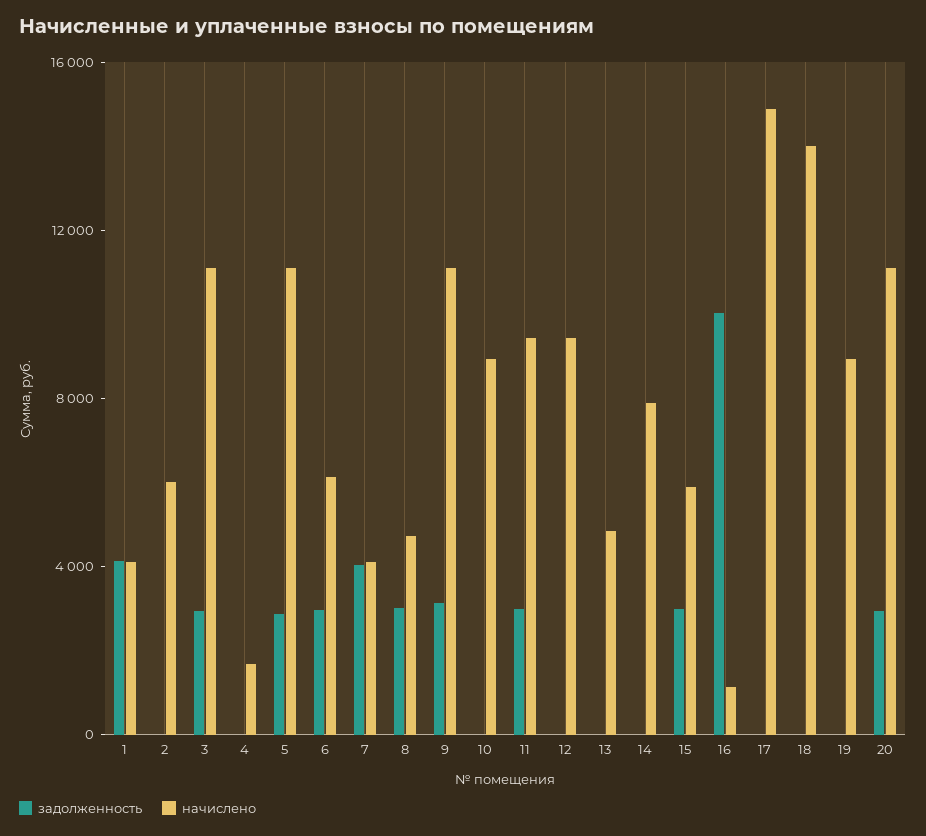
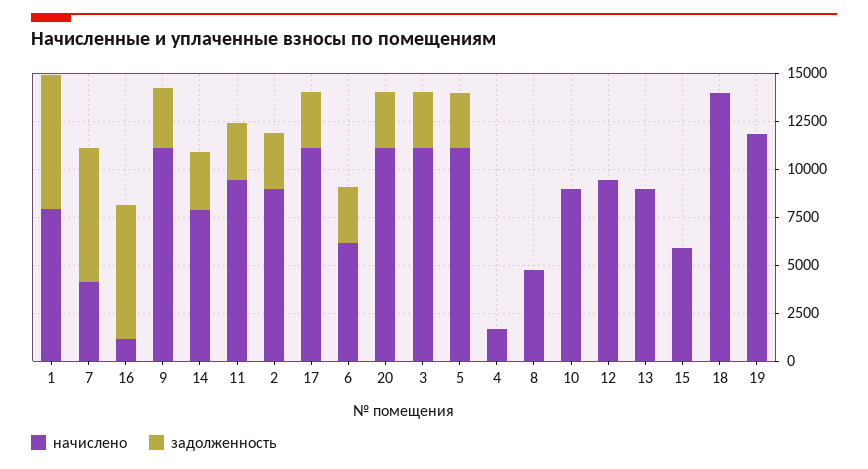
задолженность, 1: 4000 -> 7000
начислено, 1: 4000 -> 8000
задолженность, 2: 0 -> 3000
начислено, 2: 6000 -> 9000
задолженность, 7: 4000 -> 7000
задолженность, 8: 3000 -> 0
начислено, 13: 5000 -> 9000
задолженность, 14: 0 -> 3000
задолженность, 15: 3000 -> 0
задолженность, 16: 10000 -> 7000
задолженность, 17: 0 -> 3000
начислено, 17: 15000 -> 11000
начислено, 19: 9000 -> 12000

